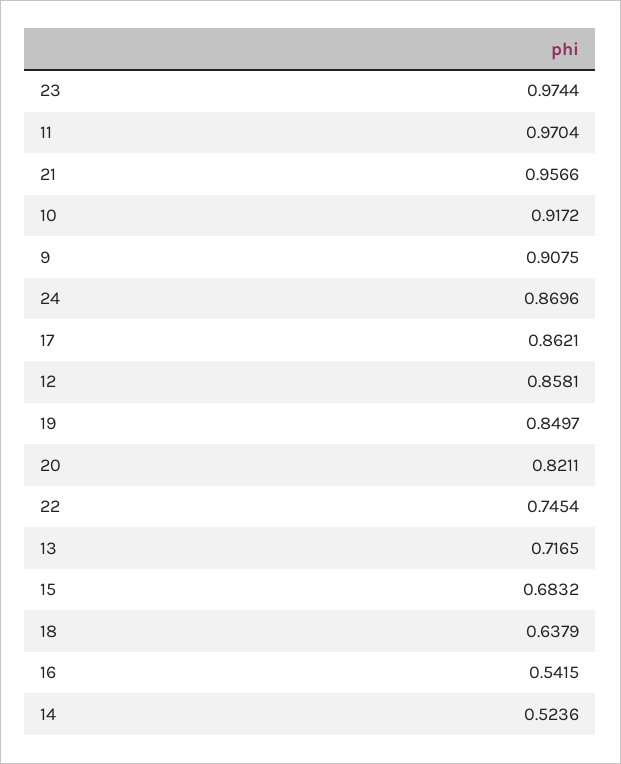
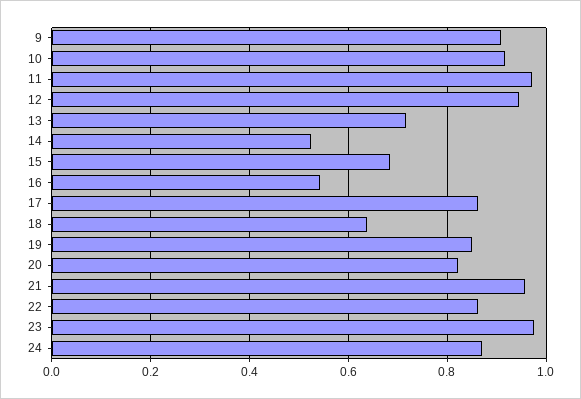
12: 0.8581 -> 0.94
22: 0.7454 -> 0.86

